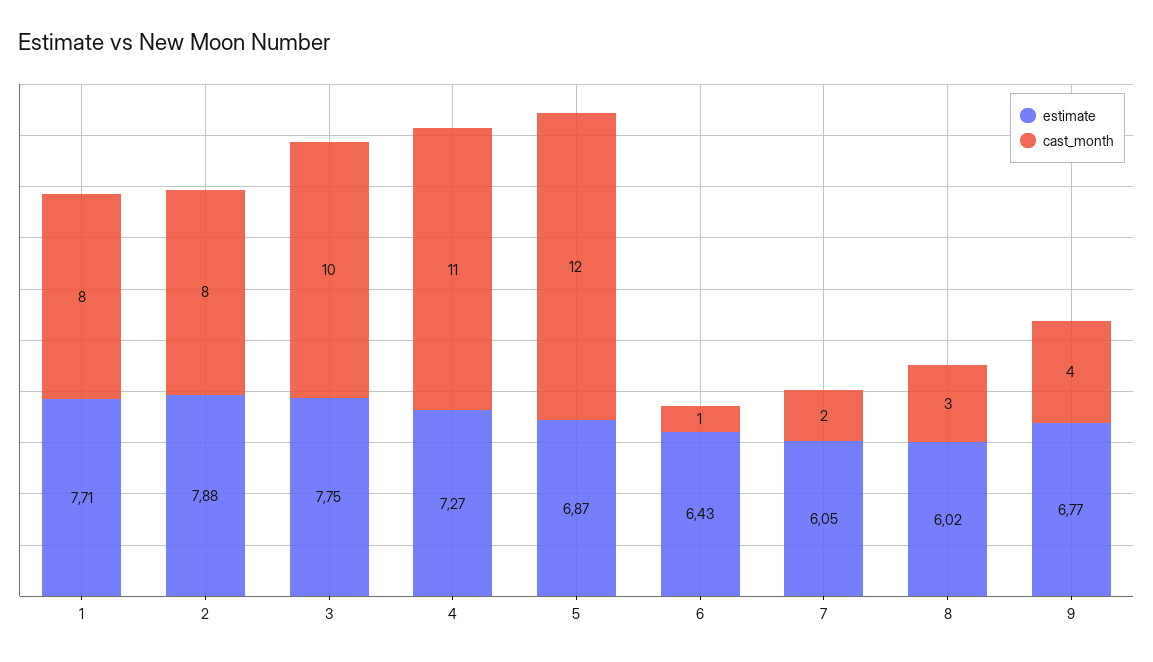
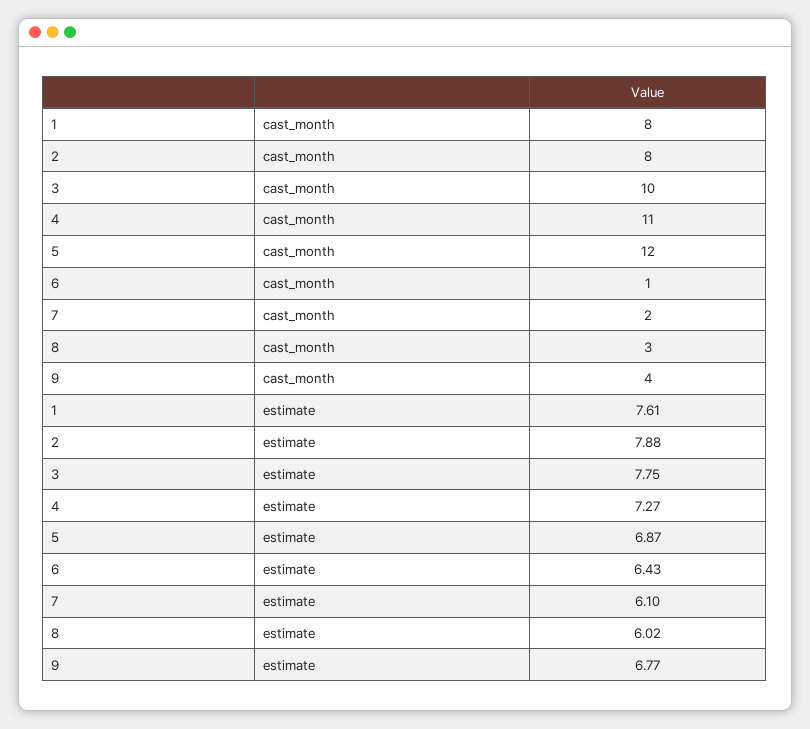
estimate, 1: 7.71 -> 7.61
estimate, 7: 6.05 -> 6.1

